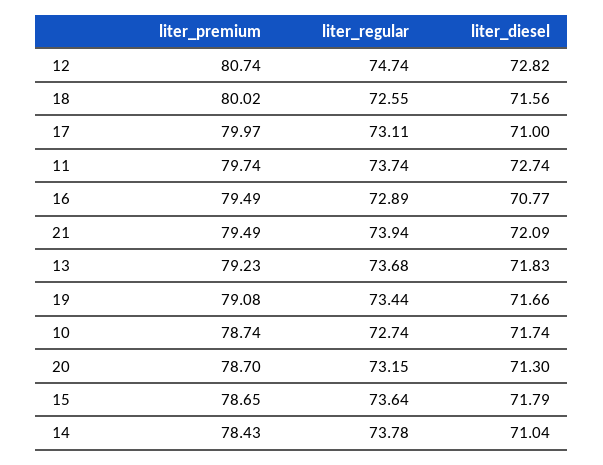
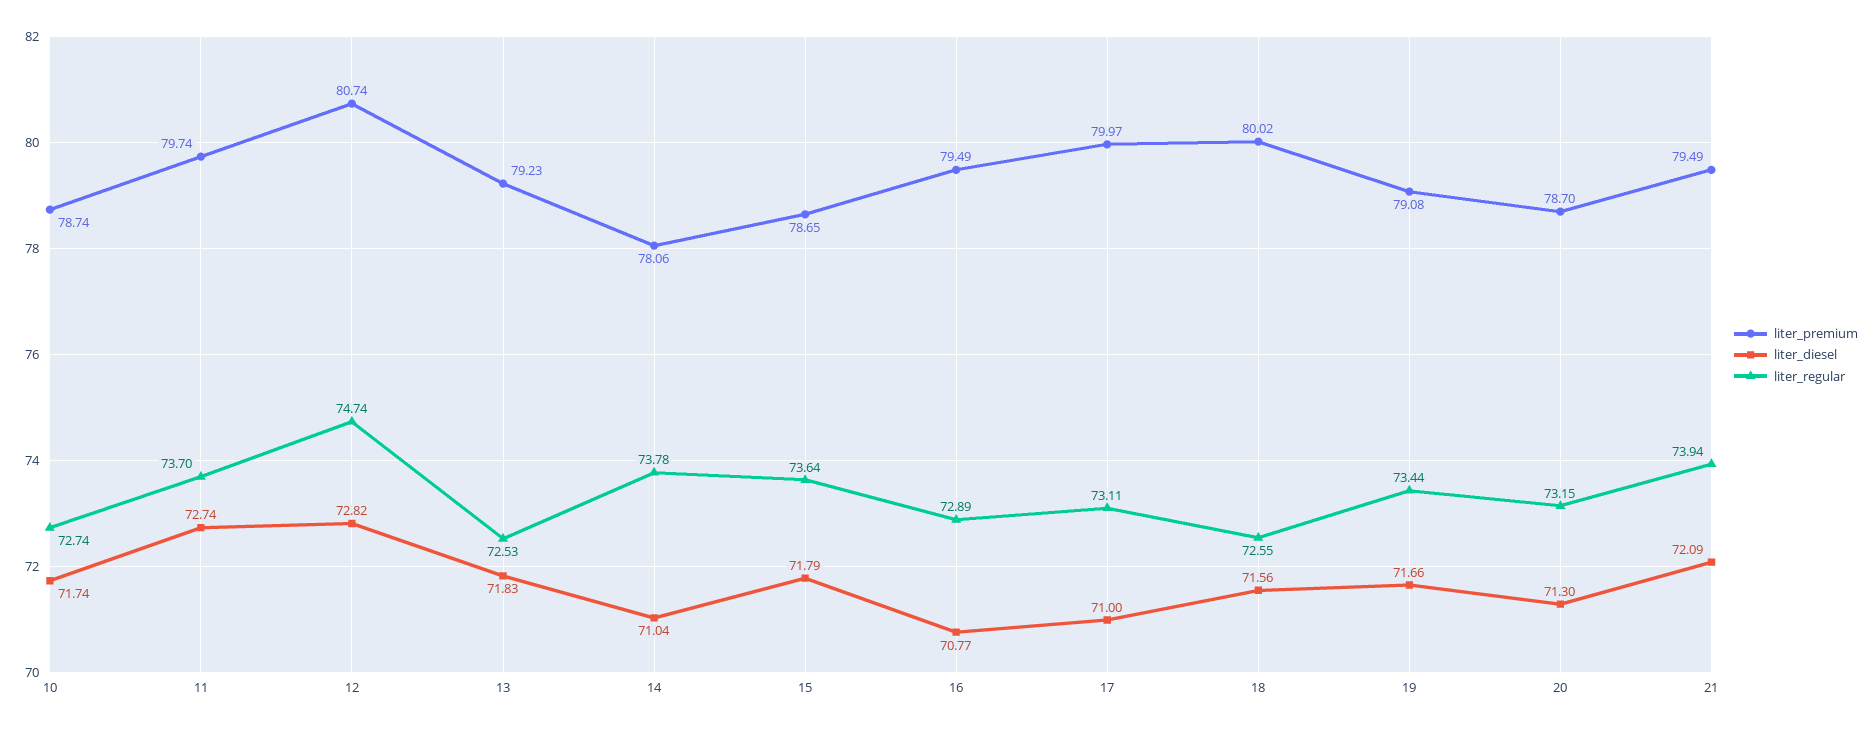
liter_regular, 11: 73.74 -> 73.7
liter_regular, 13: 73.68 -> 72.53
liter_premium, 14: 78.43 -> 78.06

